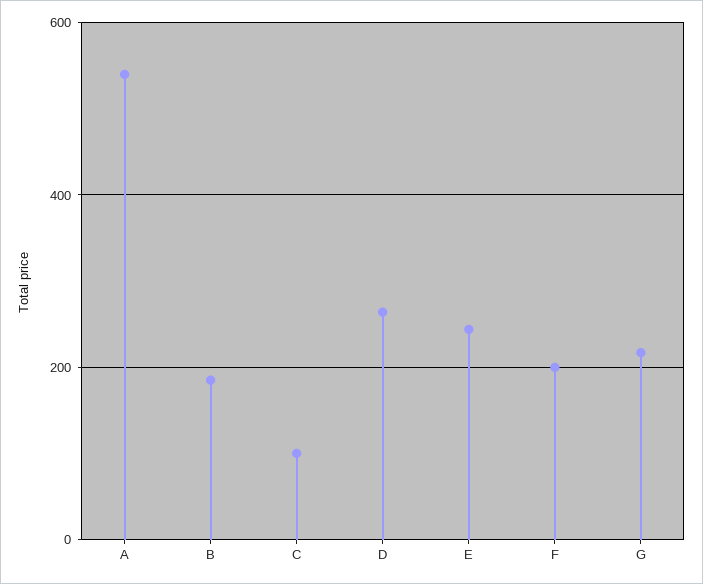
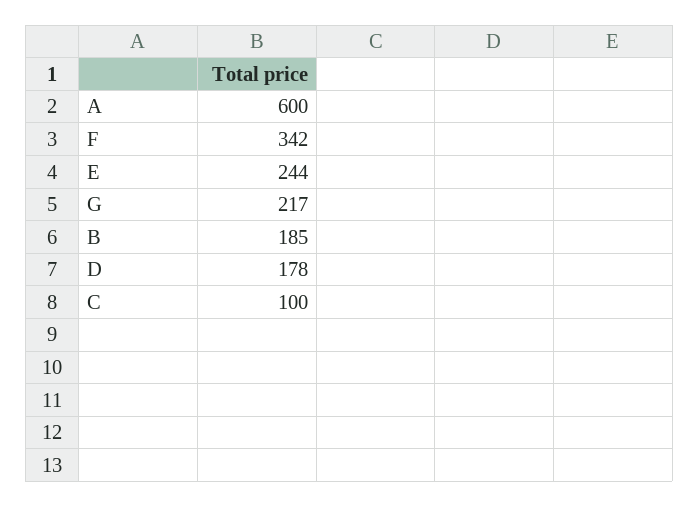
A: 540 -> 600
D: 260 -> 178
F: 200 -> 342

